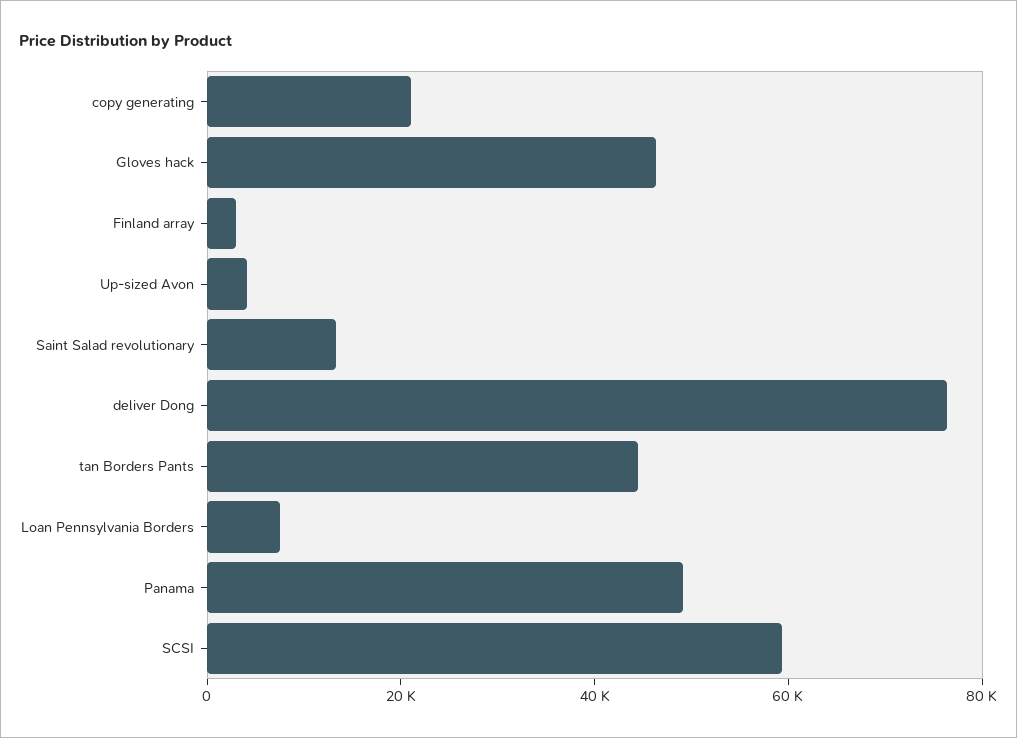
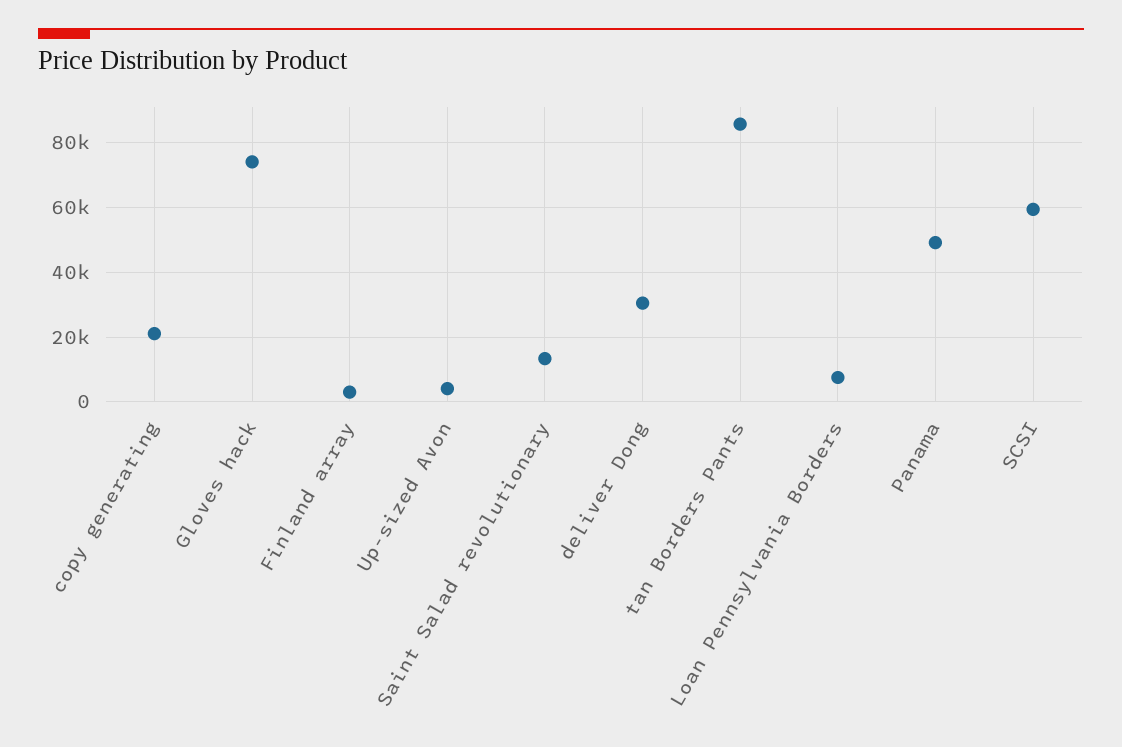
Gloves hack: 45000 -> 74000
deliver Dong: 75000 -> 30000
tan Borders Pants: 45000 -> 86000

